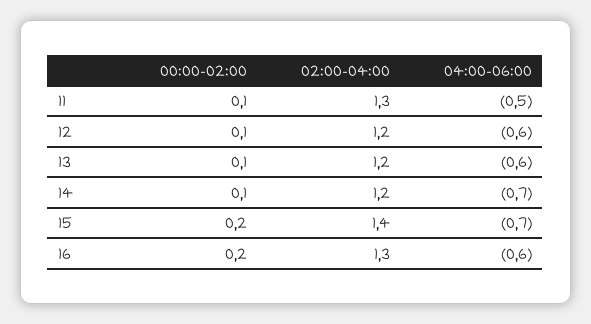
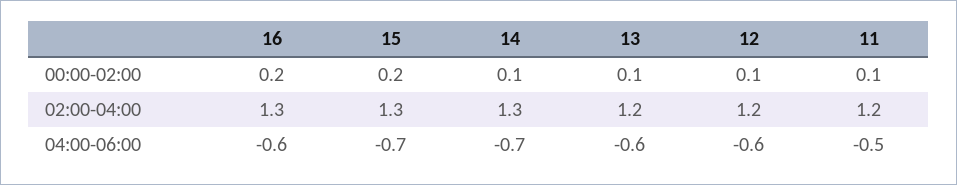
02:00-04:00, 11: 1.3 -> 1.2
02:00-04:00, 14: 1.2 -> 1.3
02:00-04:00, 15: 1.4 -> 1.3

